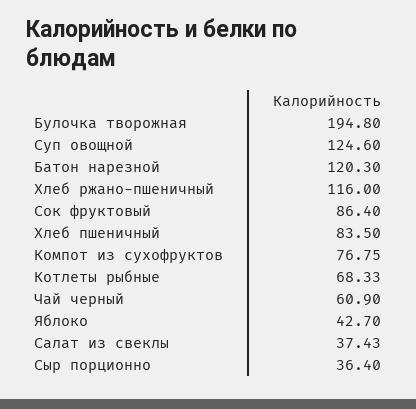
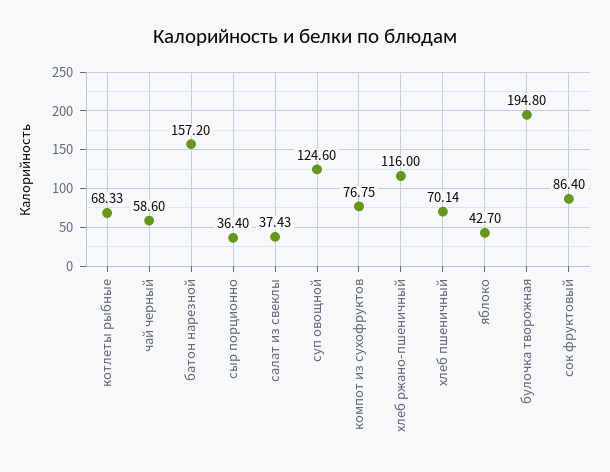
Батон нарезной: 120.3 -> 157.2
Хлеб пшеничный: 83.5 -> 70.14
Чай черный: 60.9 -> 58.6

